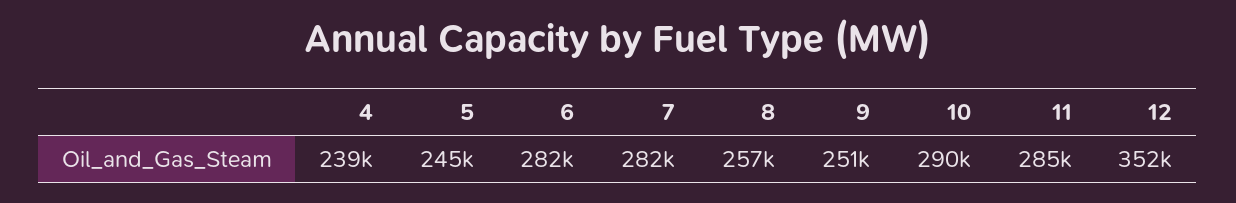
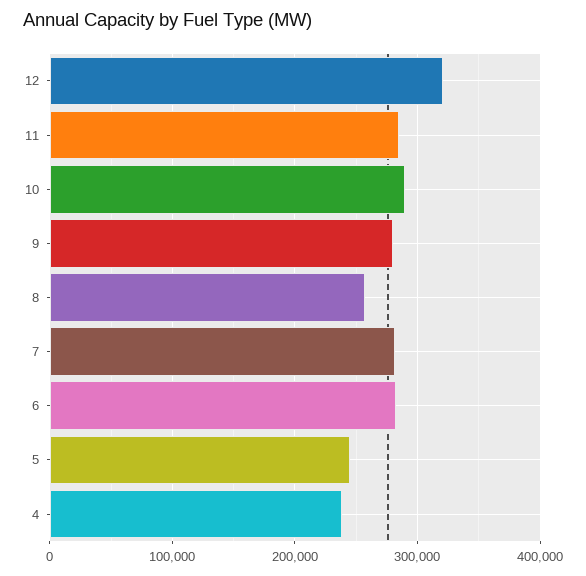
9: 251000 -> 280000
12: 352000 -> 320000

